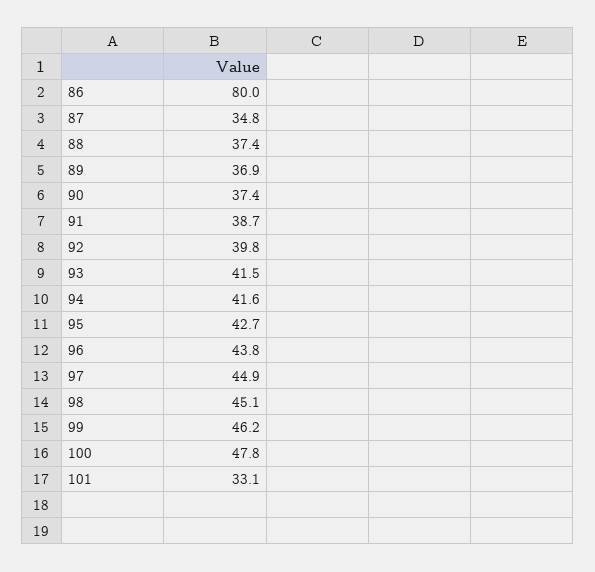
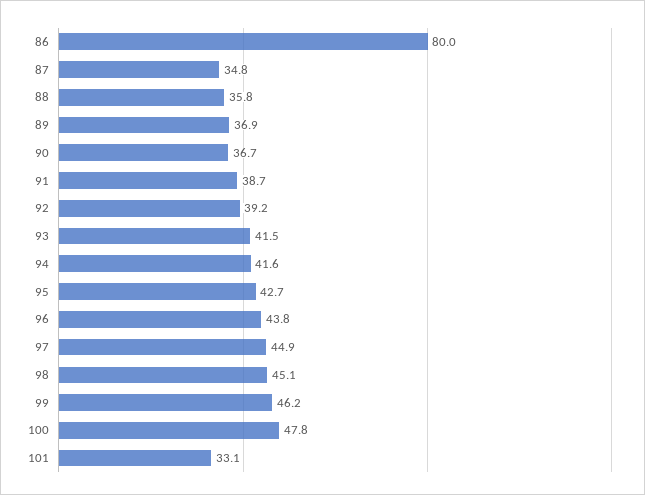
88: 37.4 -> 35.8
90: 37.4 -> 36.7
92: 39.8 -> 39.2

